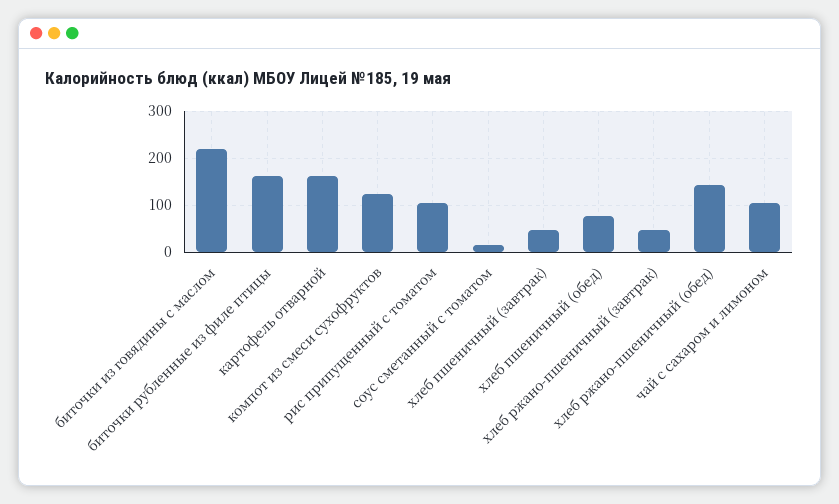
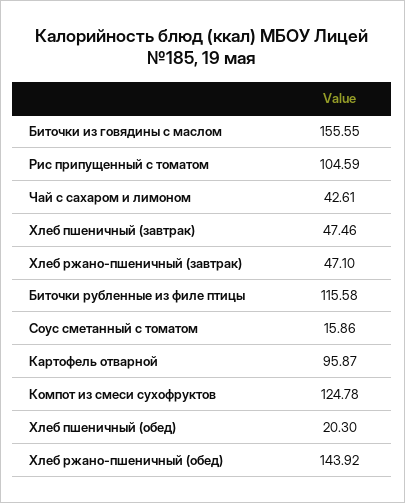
биточки из говядины с маслом: 220 -> 155.55
биточки рубленные из филе птицы: 160 -> 115.58
картофель отварной: 160 -> 95.87
хлеб пшеничный (обед): 80 -> 20.3
чай с сахаром и лимоном: 100 -> 42.61

